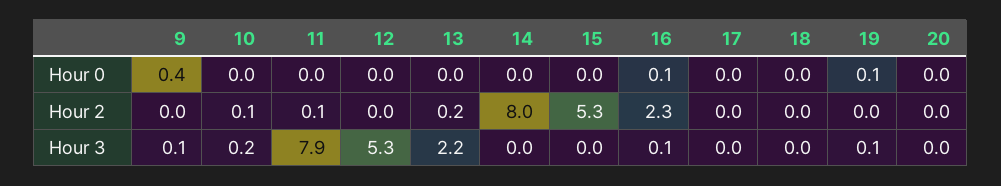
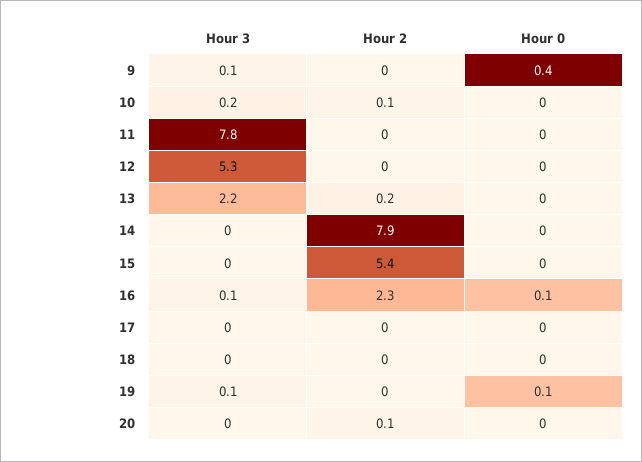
11, Hour 2: 0.1 -> 0
14, Hour 2: 8 -> 7.9
15, Hour 2: 5.3 -> 5.4
20, Hour 2: 0 -> 0.1
11, Hour 3: 7.9 -> 7.8

